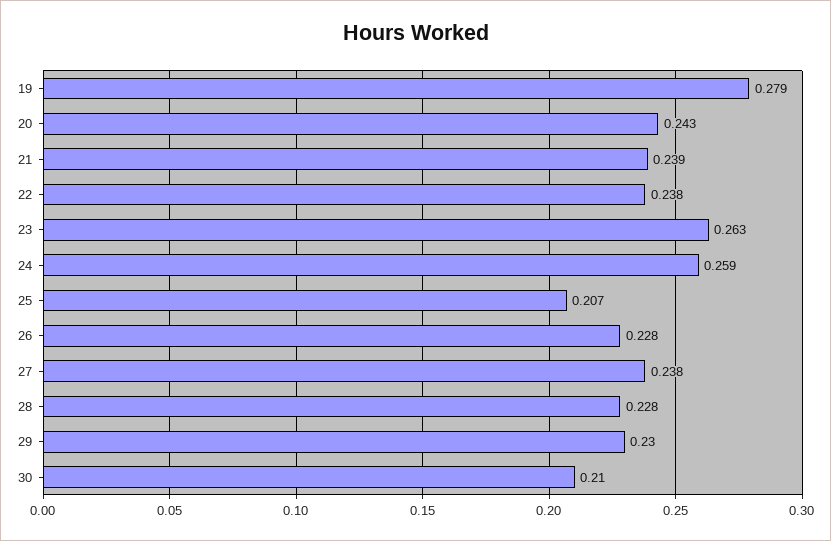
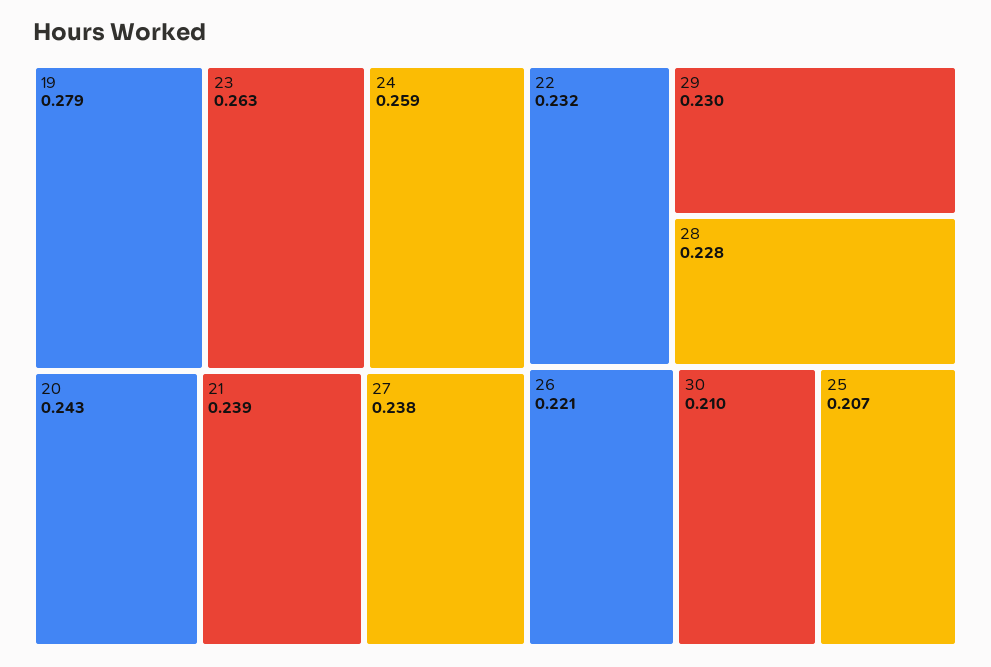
22: 0.238 -> 0.232
26: 0.228 -> 0.221

